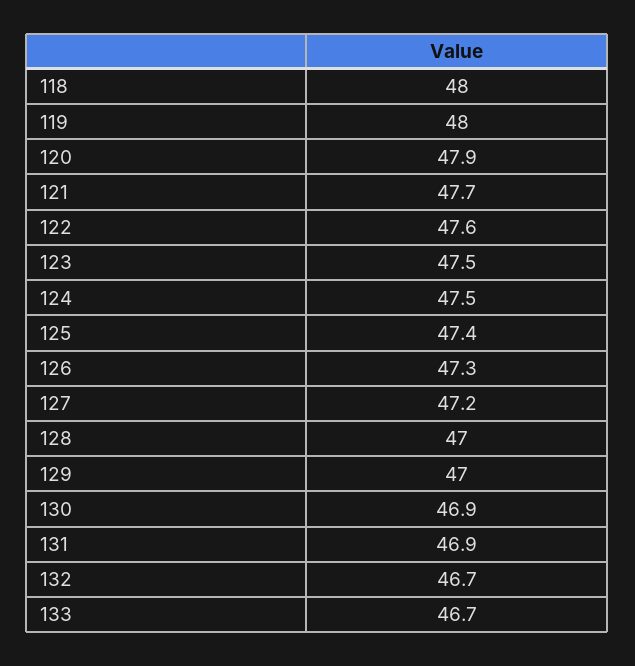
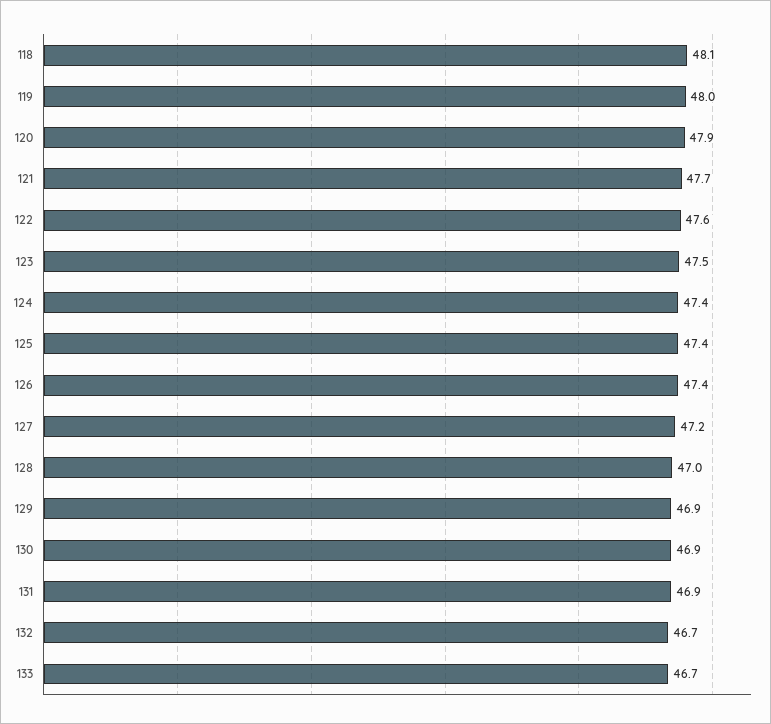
118: 48 -> 48.1
124: 47.5 -> 47.4
126: 47.3 -> 47.4
129: 47 -> 46.9

